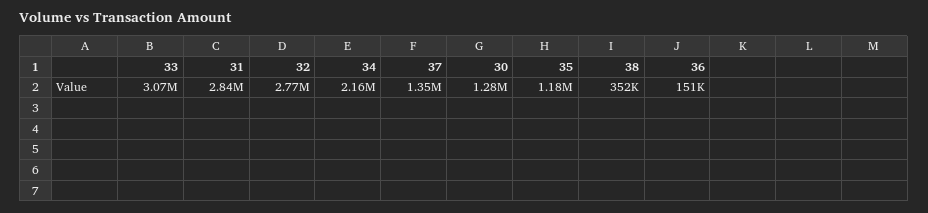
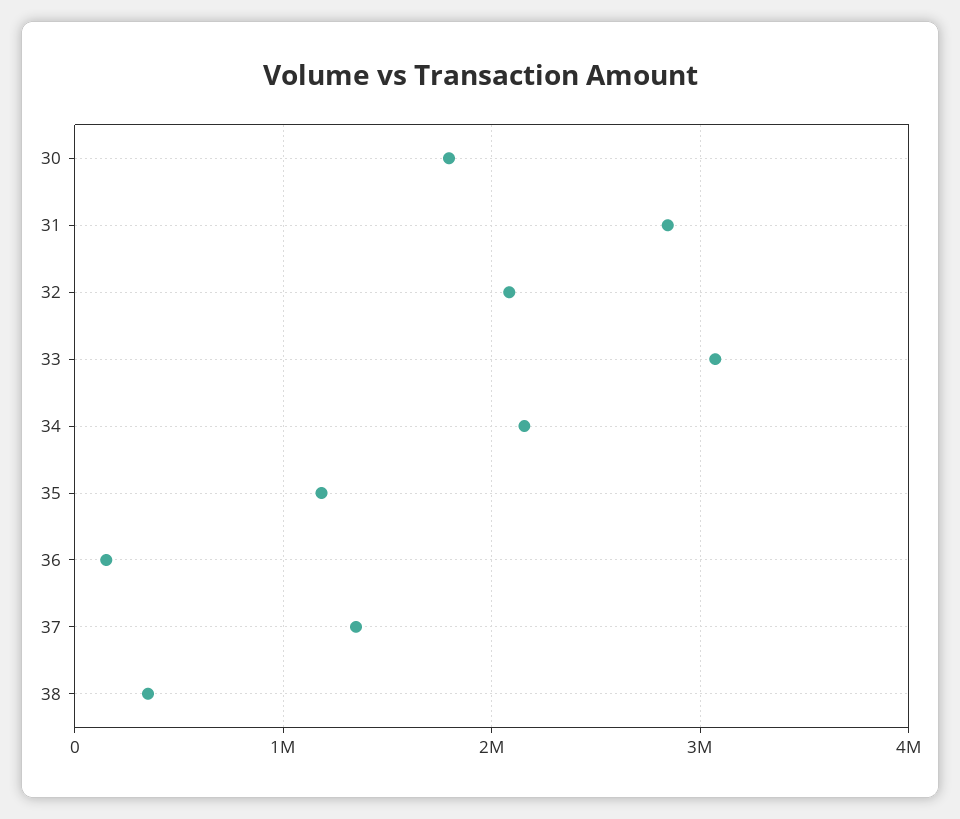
32: 2770000 -> 2100000
30: 1280000 -> 1800000

